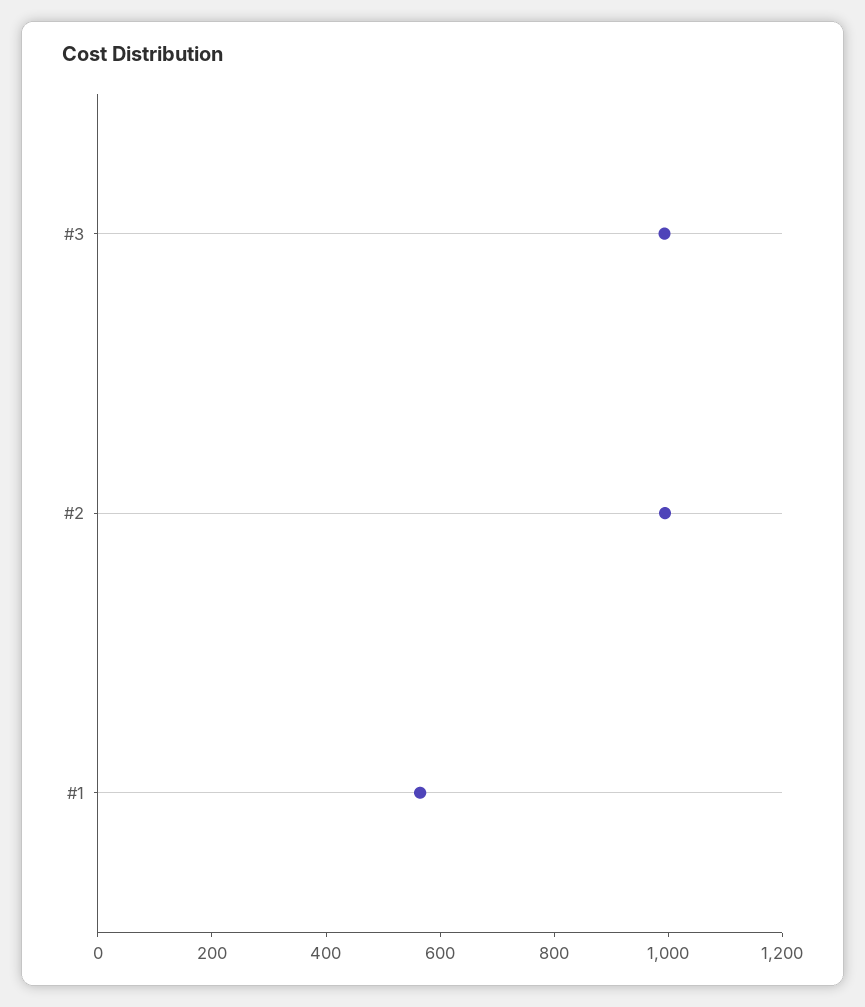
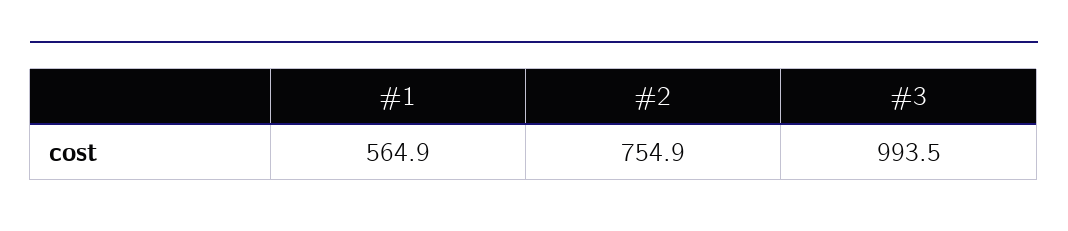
#2: 1000 -> 754.9

